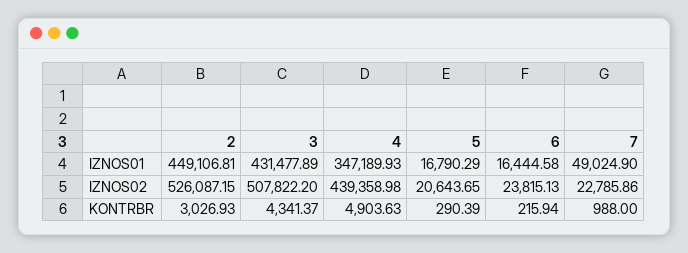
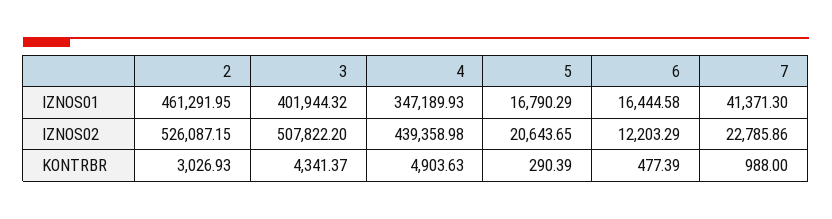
2, IZNOS01: 449106.81 -> 461291.95
3, IZNOS01: 431477.89 -> 401944.32
7, IZNOS01: 49024.9 -> 41371.3
6, IZNOS02: 23815.13 -> 12203.29
6, KONTRBR: 215.94 -> 477.39

